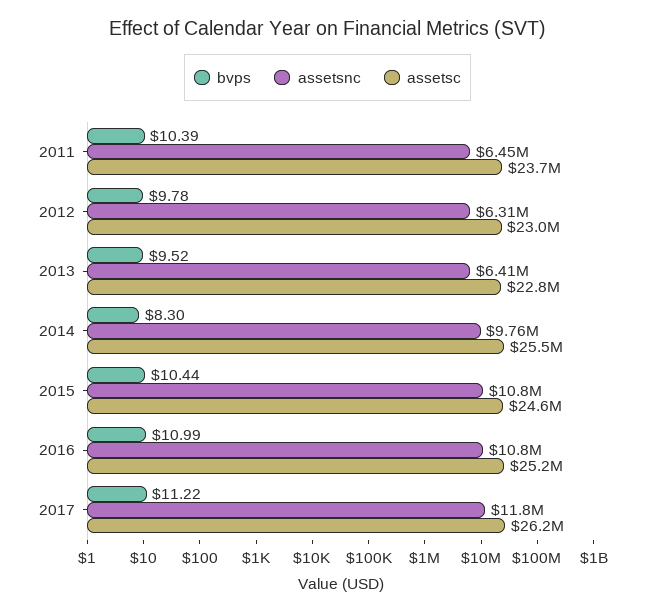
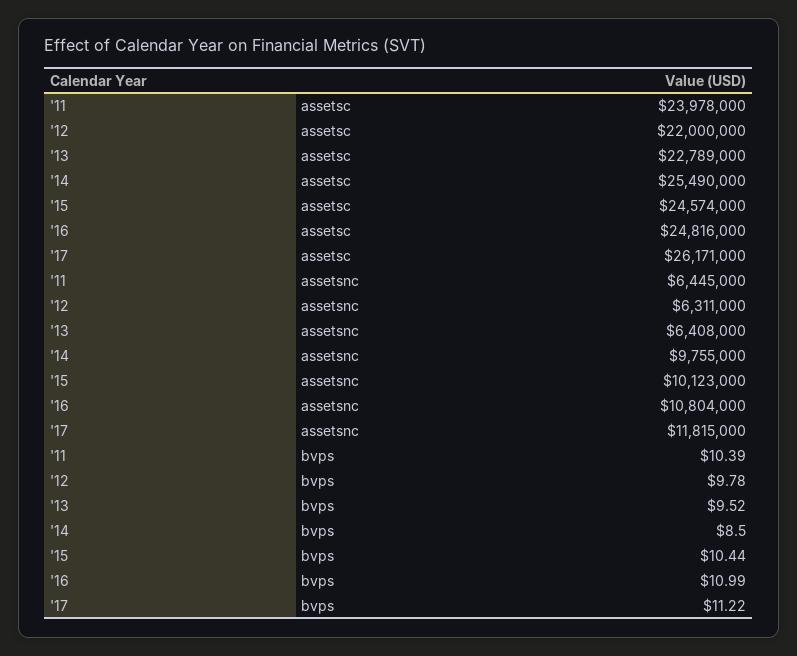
assetsc, 2011: 23700000 -> 23978000
assetsc, 2012: 23000000 -> 22000000
bvps, 2014: 8.3 -> 8.5
assetsnc, 2015: 10800000 -> 10123000
assetsc, 2016: 25200000 -> 24816000

